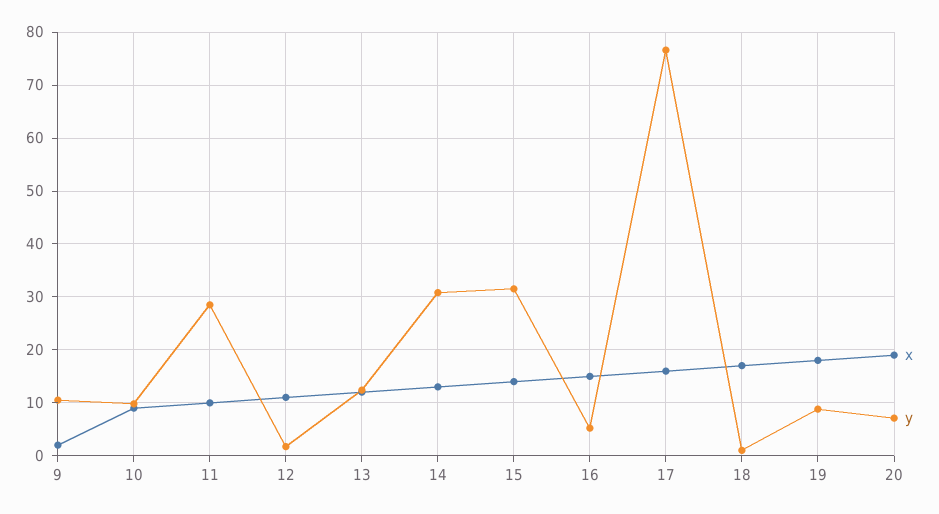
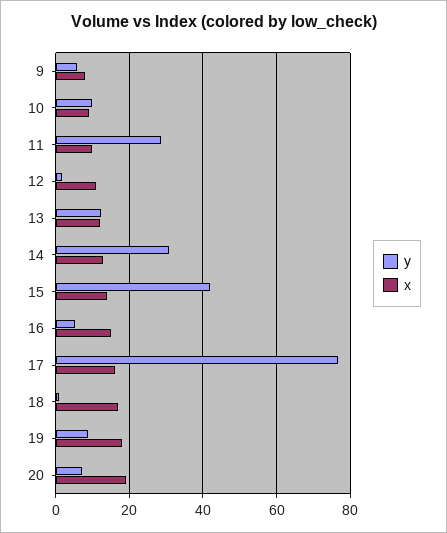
x, 9: 2 -> 8
y, 9: 10 -> 6
y, 15: 32 -> 42

